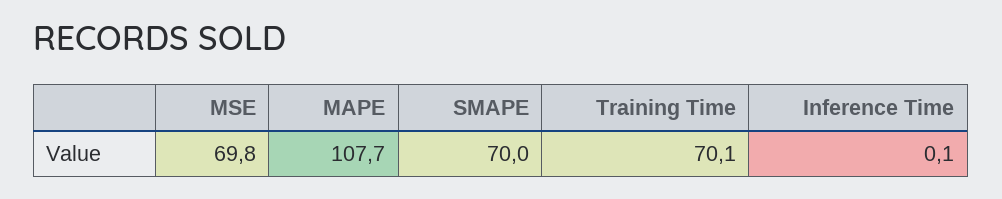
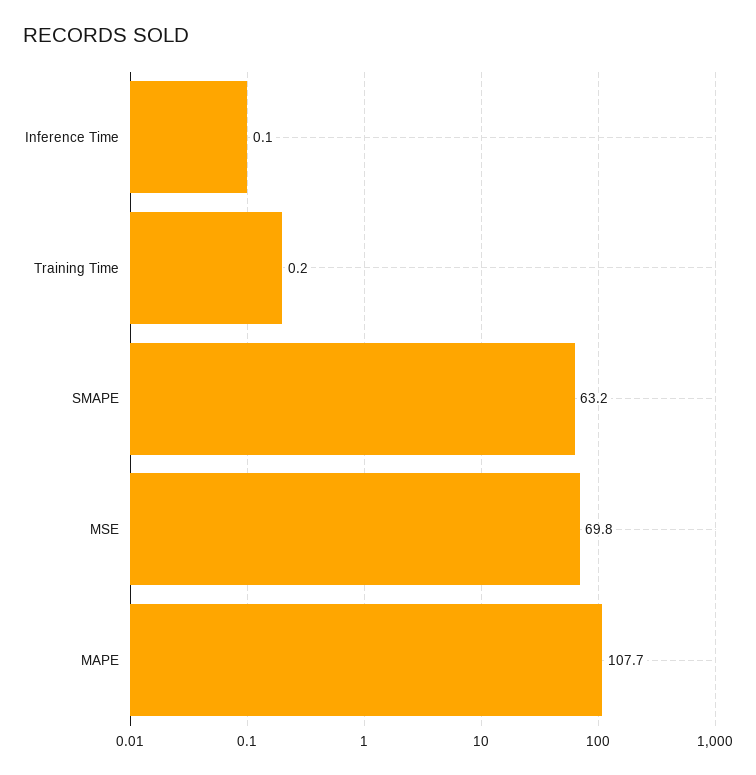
SMAPE: 70 -> 63.2
Training Time: 70.1 -> 0.2

